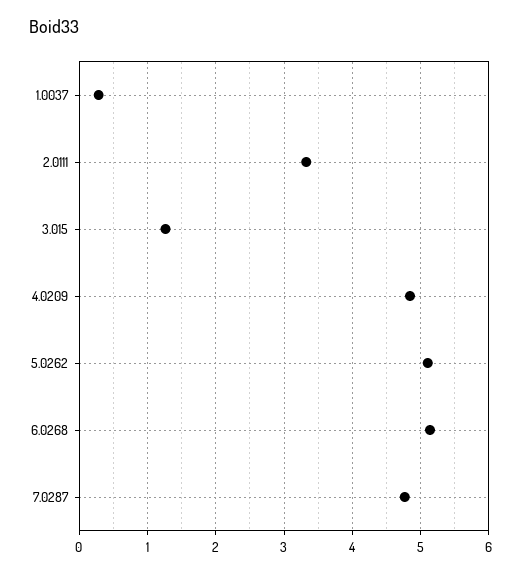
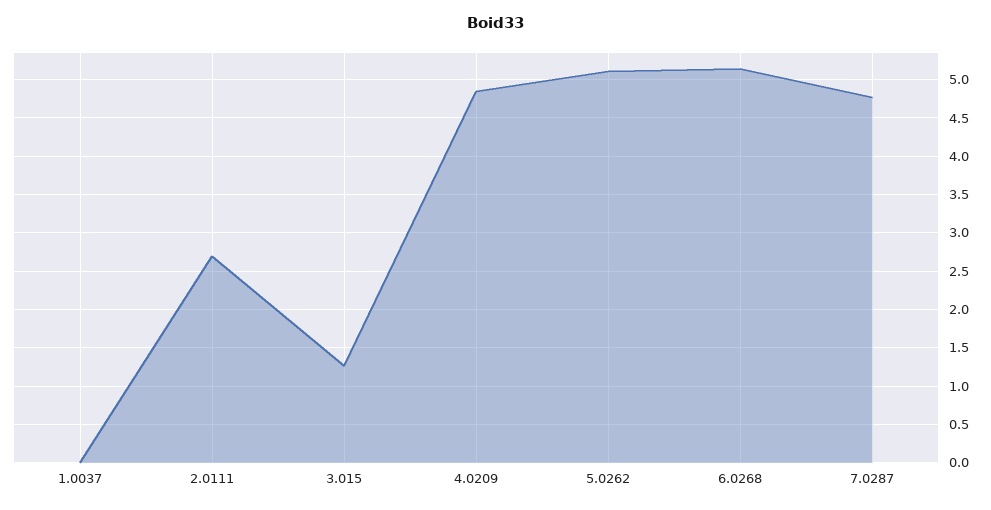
1.0037: 0.3 -> 0
2.0111: 3.3 -> 2.7

